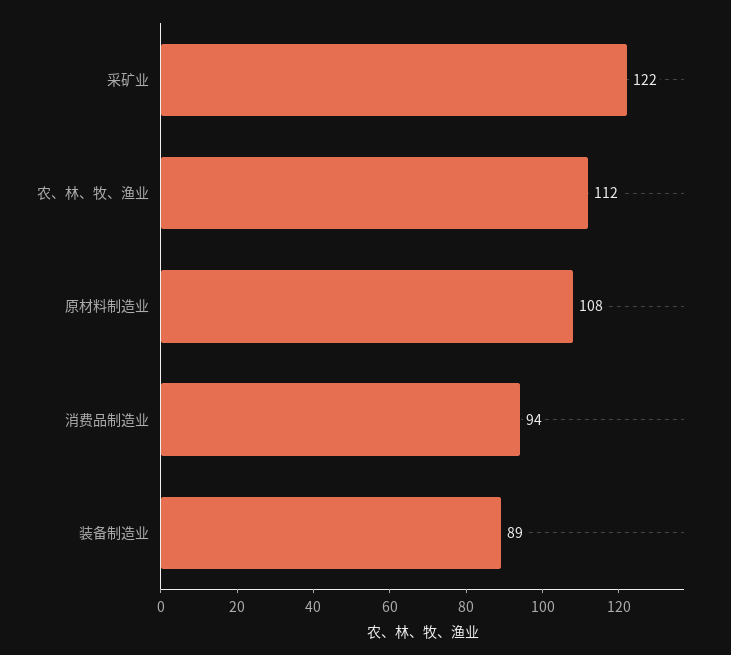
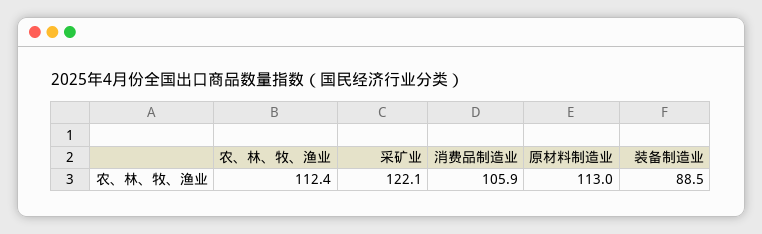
原材料制造业: 108 -> 113
消费品制造业: 94 -> 105.9

